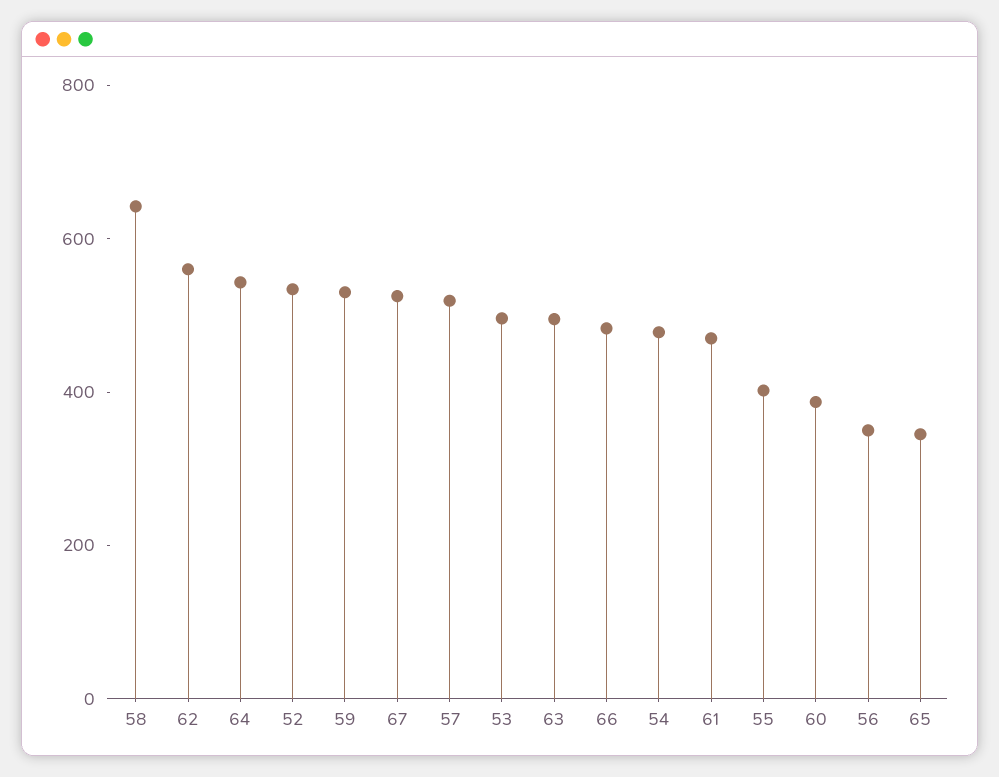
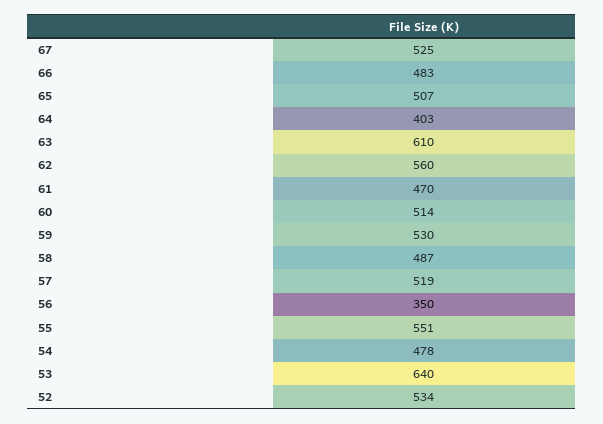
58: 650 -> 487
64: 550 -> 403
53: 500 -> 640
63: 500 -> 610
55: 400 -> 551
60: 400 -> 514
65: 350 -> 507

